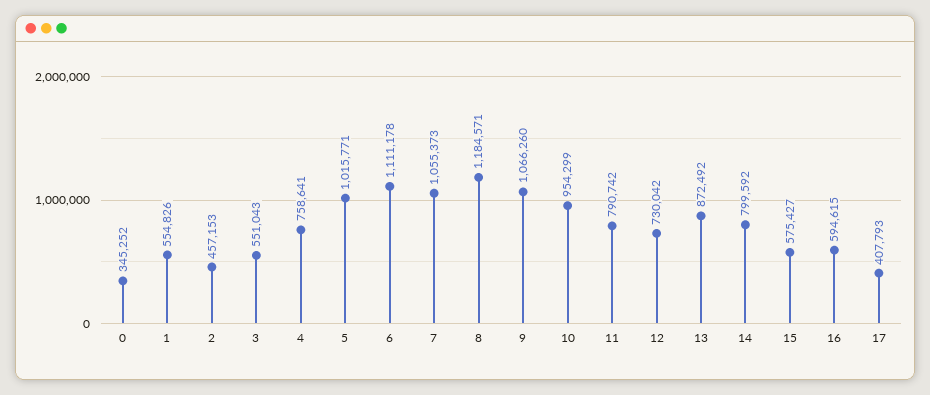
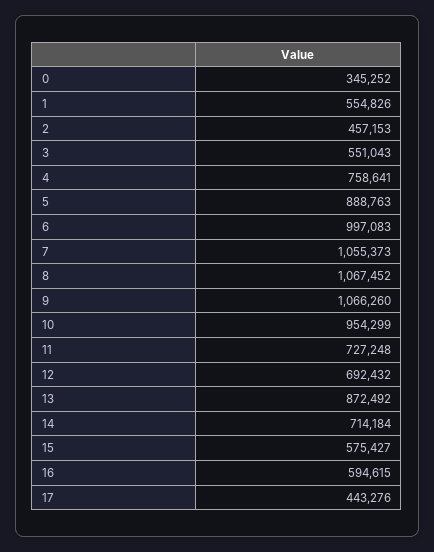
5: 1015771 -> 888763
6: 1111178 -> 997083
8: 1184571 -> 1067452
11: 790742 -> 727248
12: 730042 -> 692432
14: 799592 -> 714184
17: 407793 -> 443276

